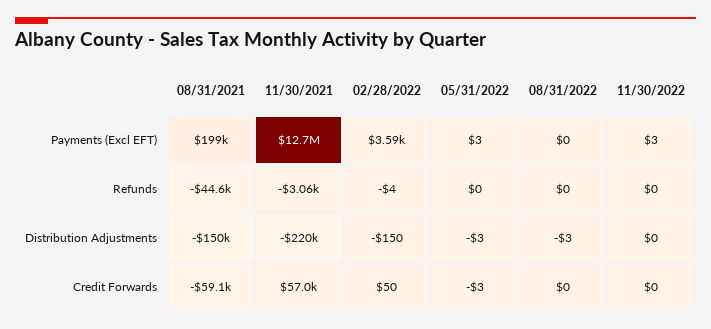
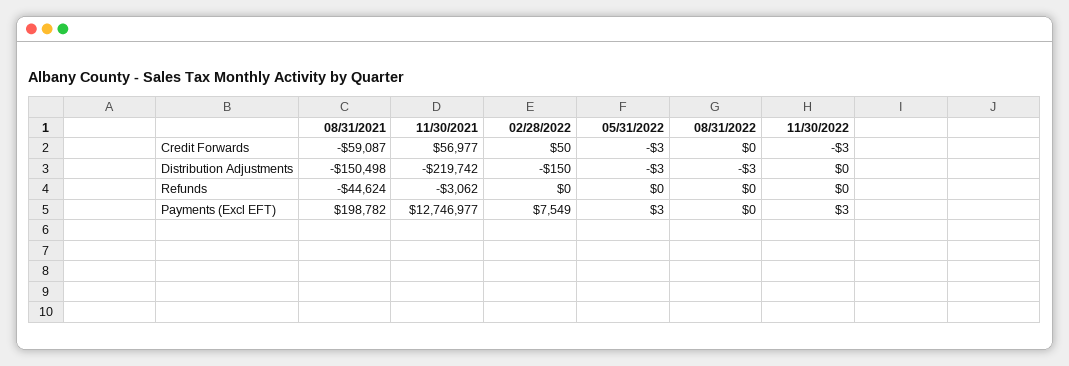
02/28/2022, Payments (Excl EFT): 3590 -> 7549
02/28/2022, Refunds: -4 -> 0
11/30/2022, Credit Forwards: 0 -> -3

